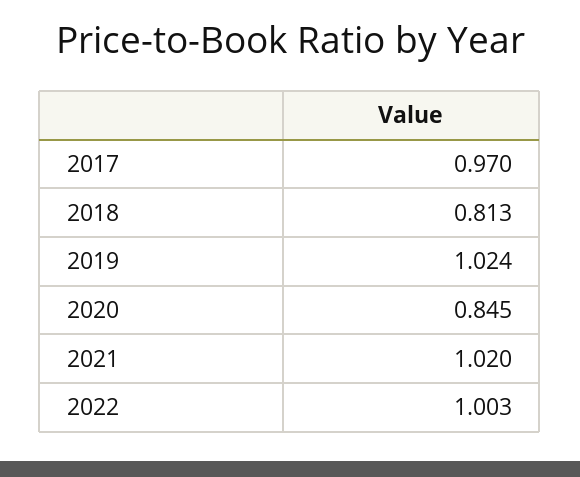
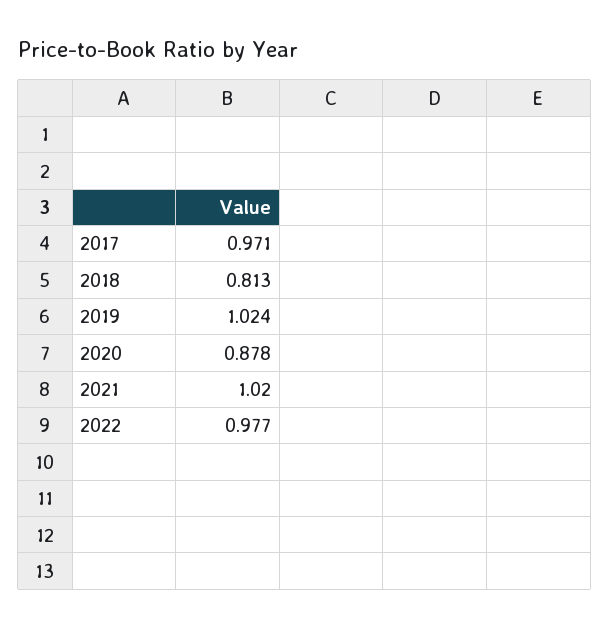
2017: 0.97 -> 0.971
2020: 0.845 -> 0.878
2022: 1.003 -> 0.977

